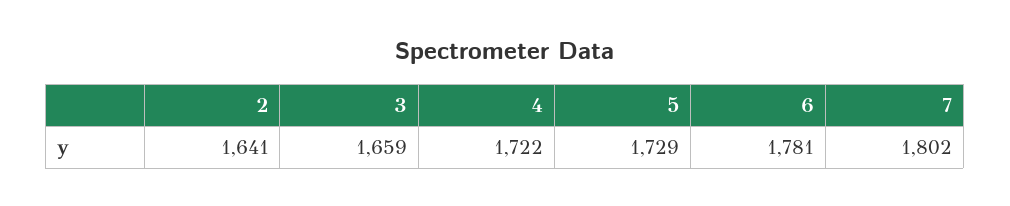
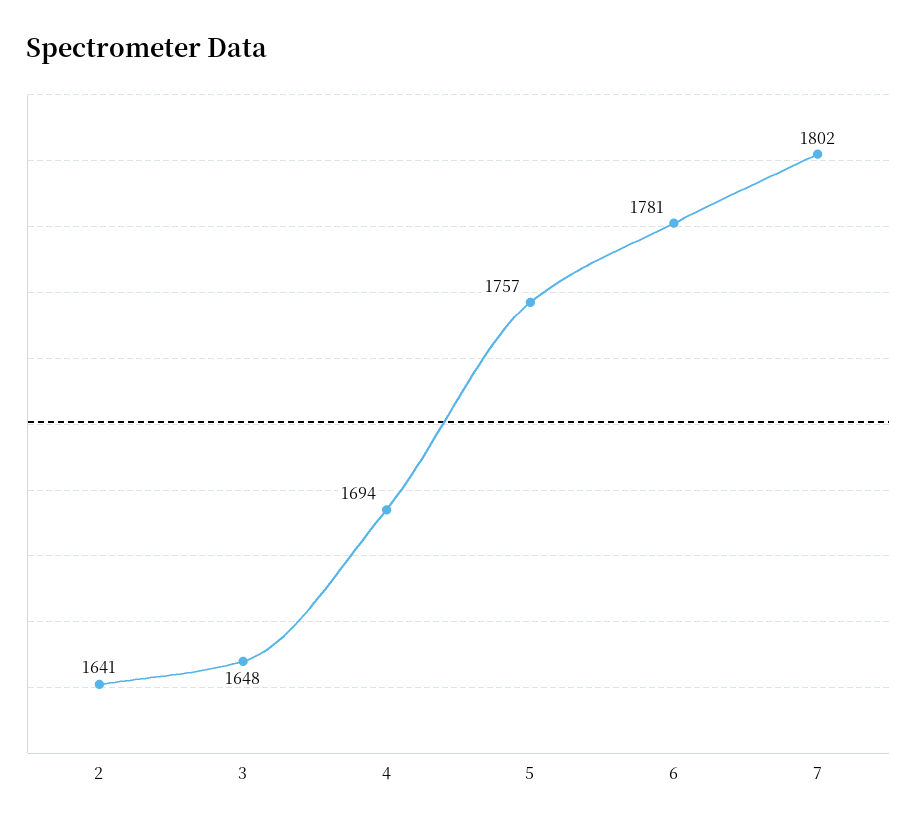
3: 1659 -> 1648
4: 1722 -> 1694
5: 1729 -> 1757

